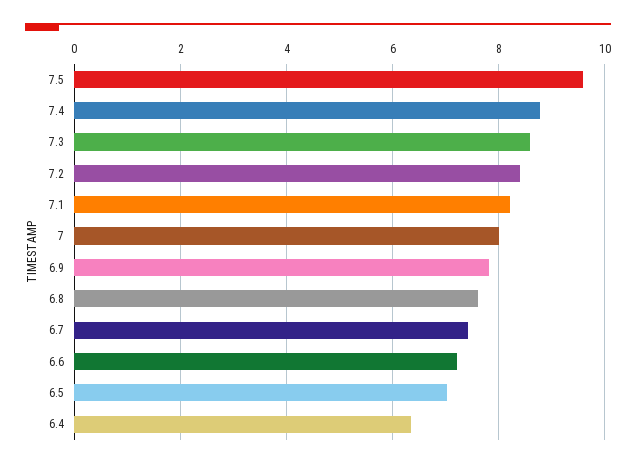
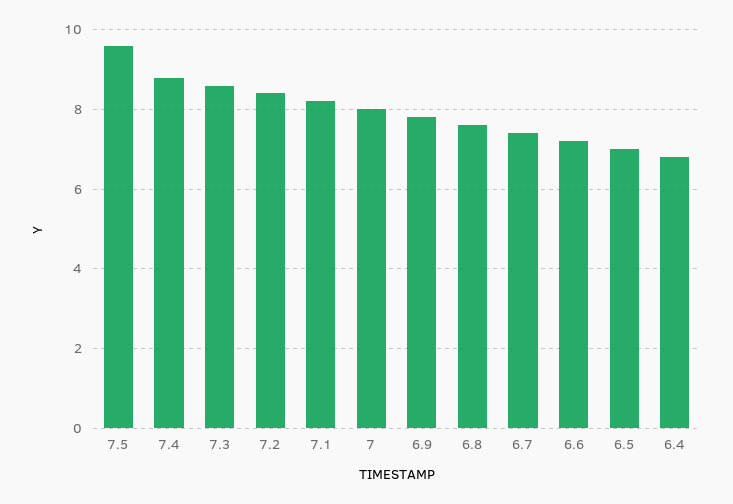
6.4: 6.4 -> 6.8

